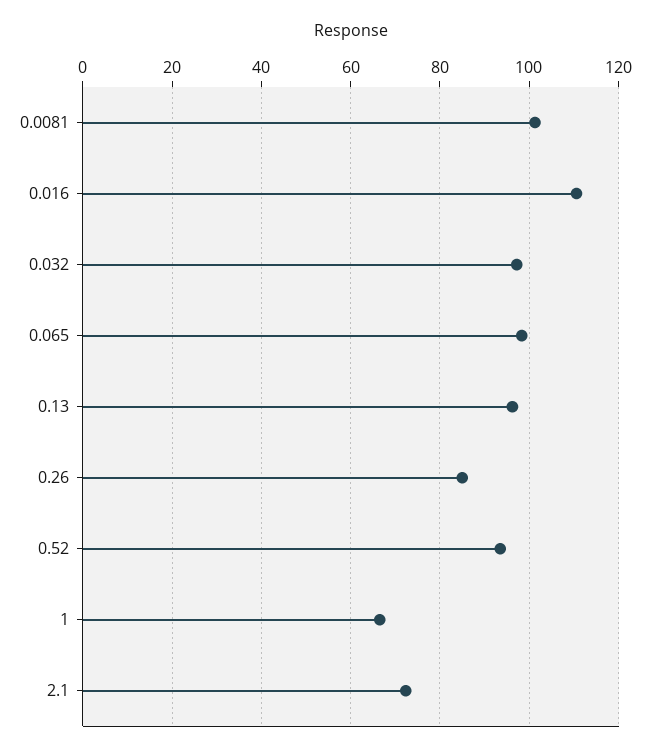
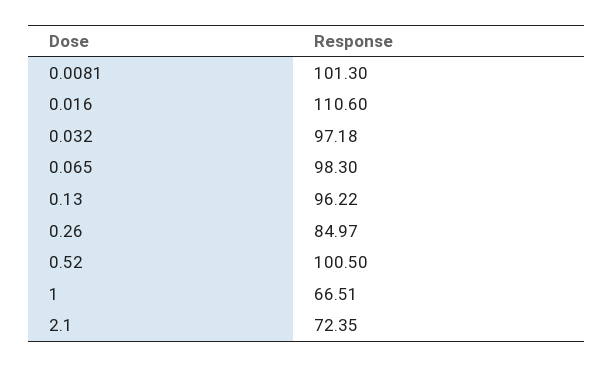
0.52: 94 -> 100.5

